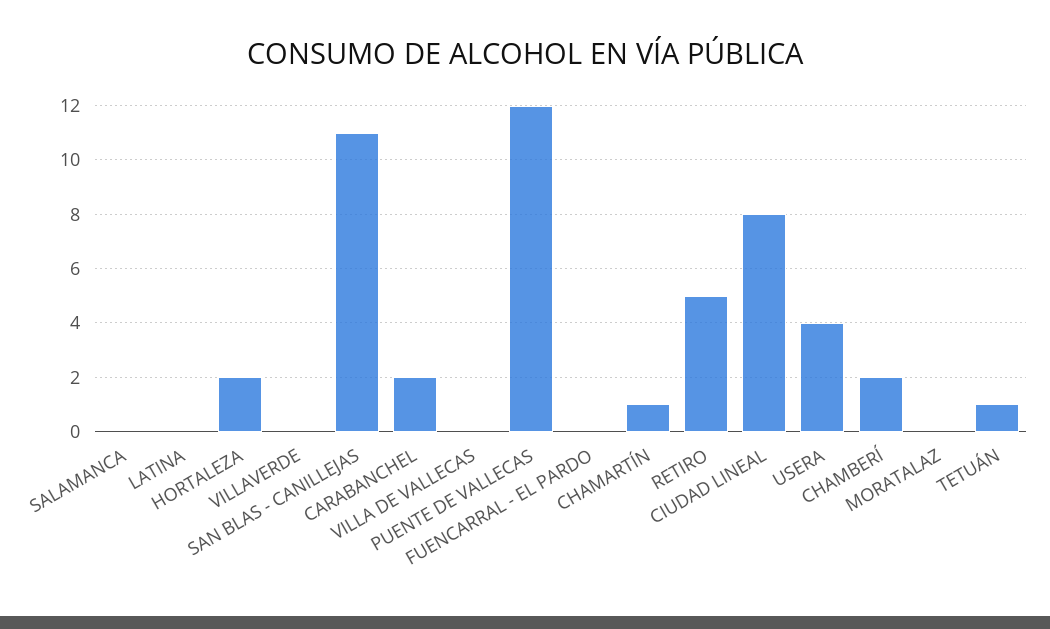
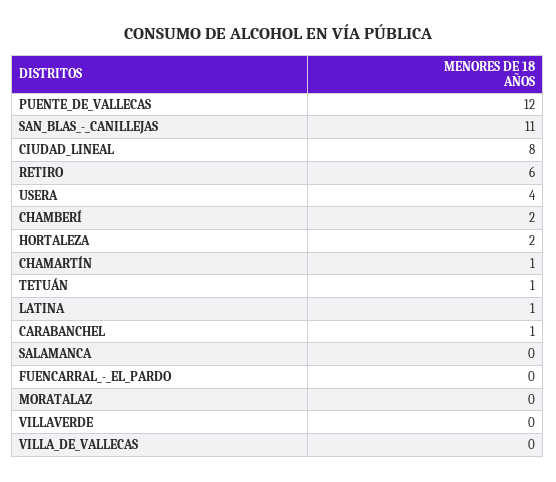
LATINA: 0 -> 1
CARABANCHEL: 2 -> 1
RETIRO: 5 -> 6

